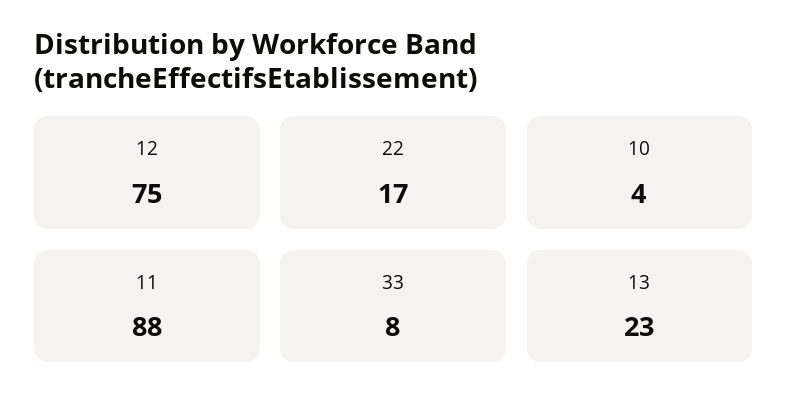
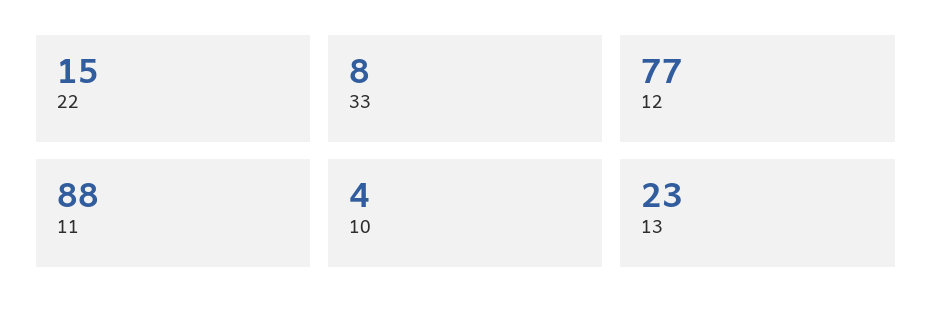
12: 75 -> 77
22: 17 -> 15

